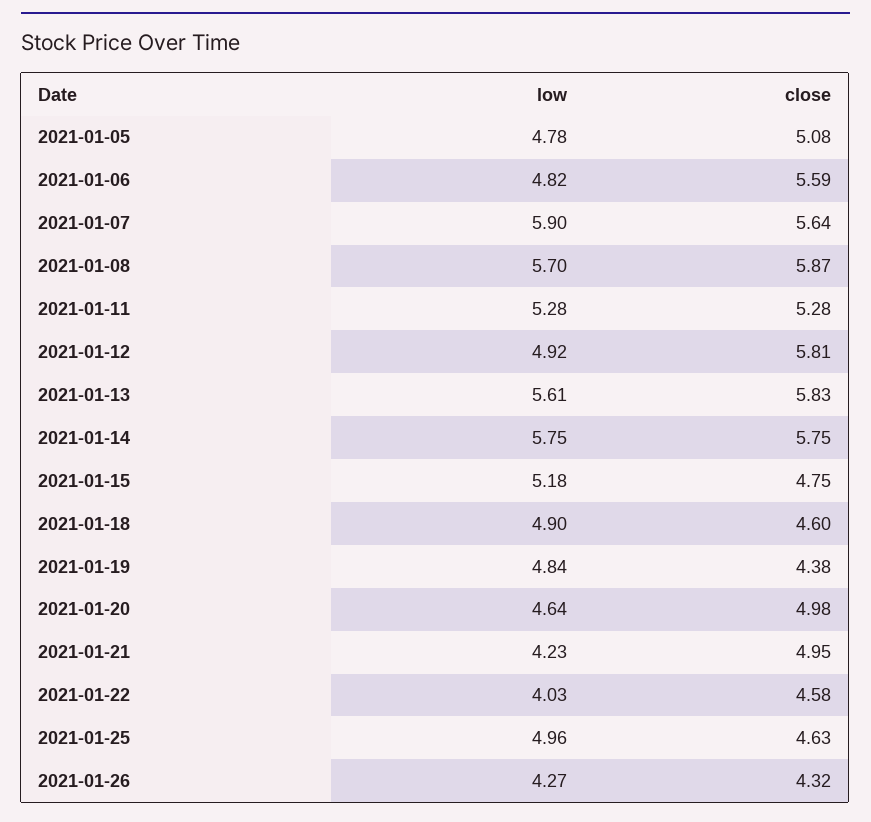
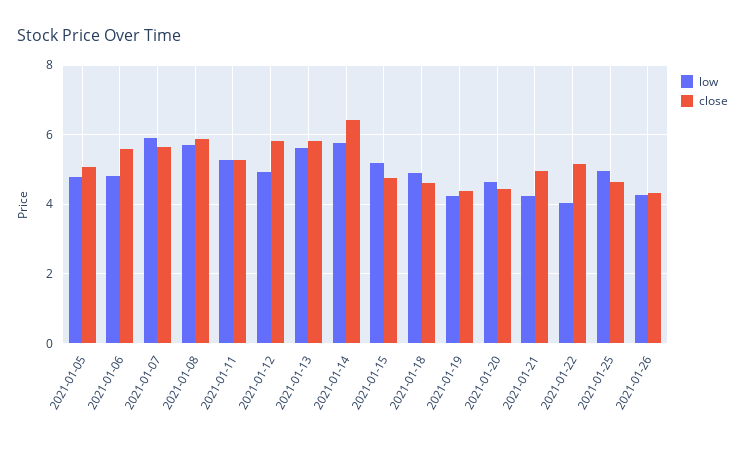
close, 2021-01-14: 5.75 -> 6.4
low, 2021-01-19: 4.84 -> 4.2
close, 2021-01-20: 4.98 -> 4.4
close, 2021-01-22: 4.58 -> 5.2

